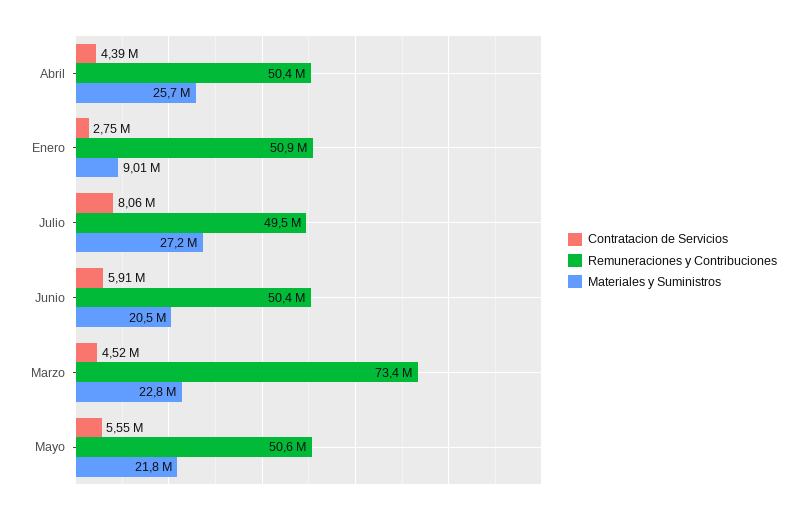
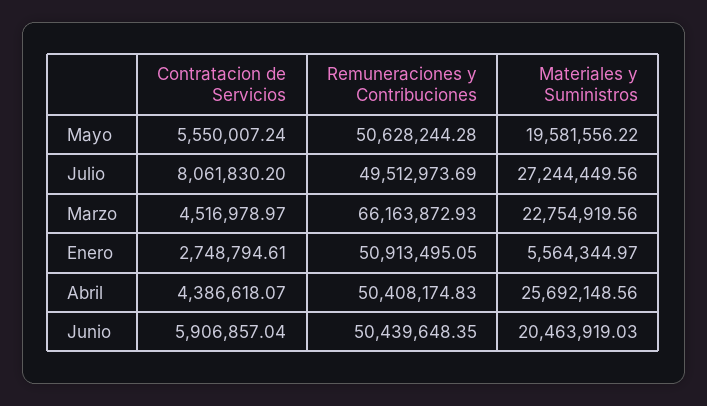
Materiales y Suministros, Enero: 9010000 -> 5564344.97
Remuneraciones y Contribuciones, Marzo: 73400000 -> 66163872.93
Materiales y Suministros, Mayo: 21800000 -> 19581556.22

